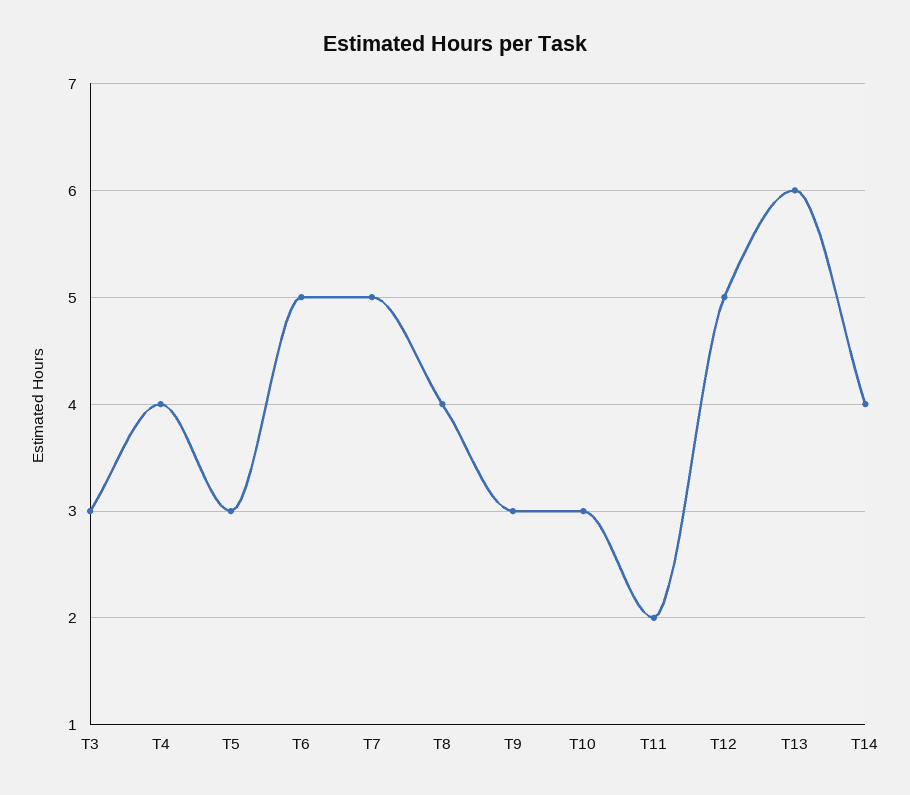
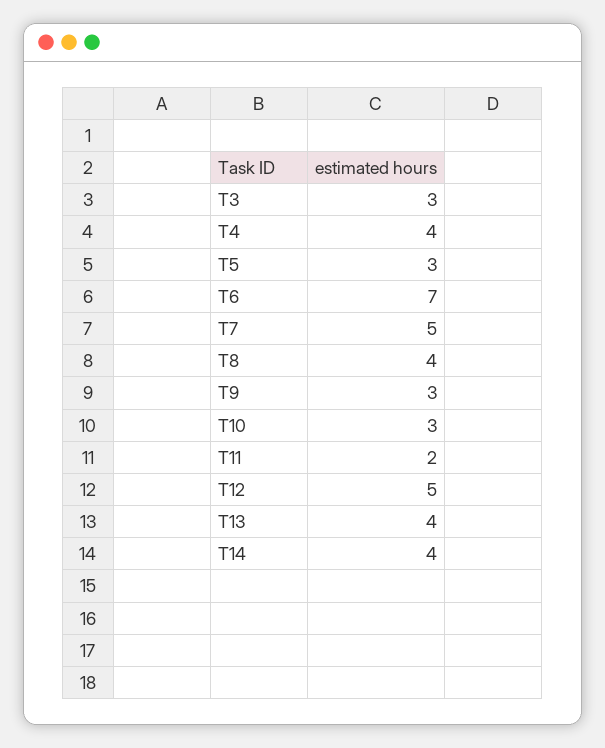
T6: 5 -> 7
T13: 6 -> 4

